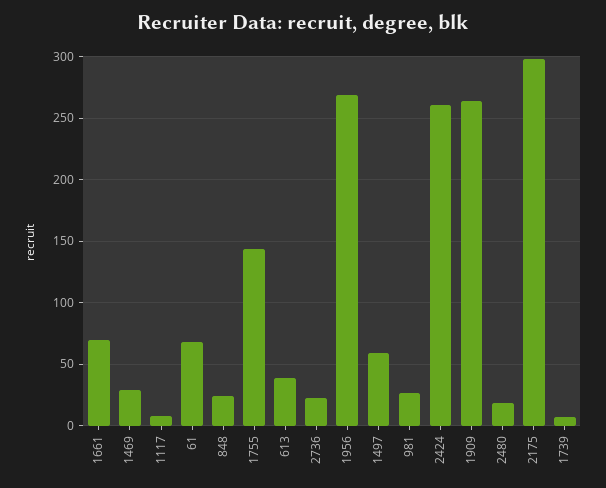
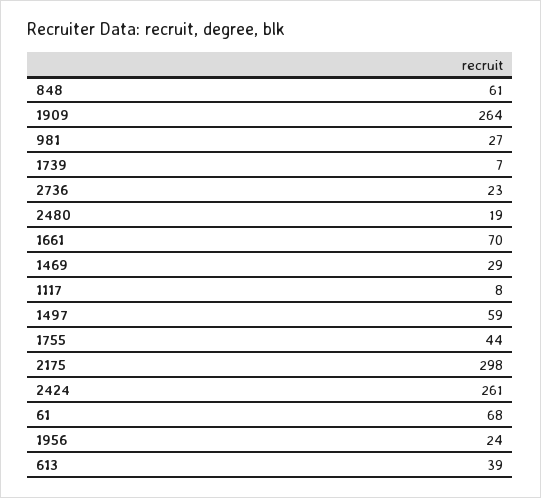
848: 25 -> 61
1755: 145 -> 44
1956: 270 -> 24

